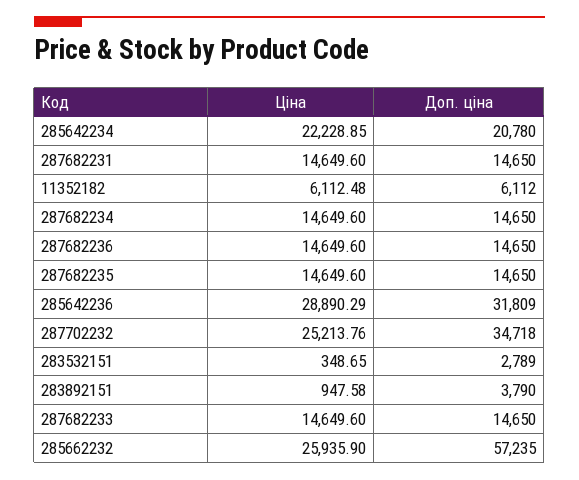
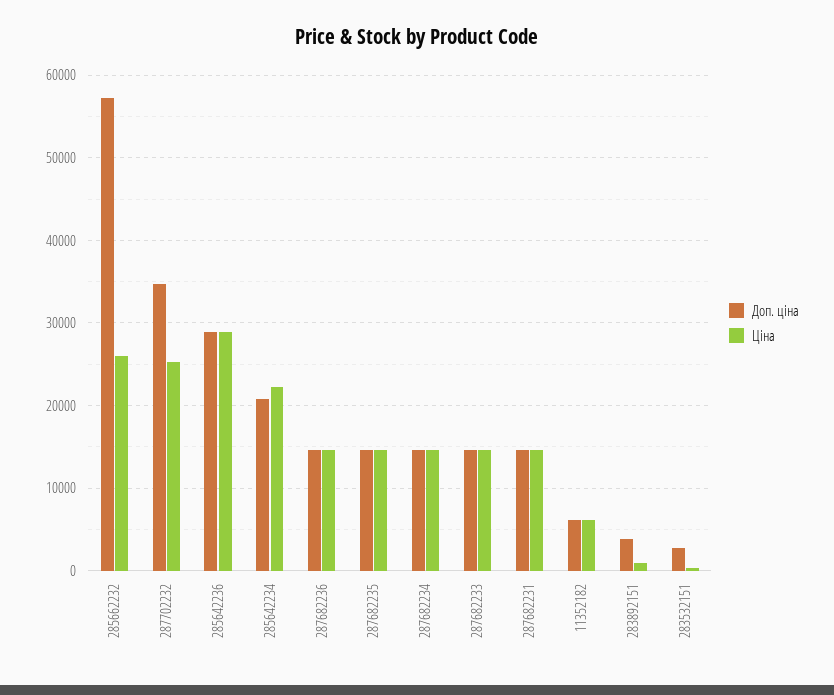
Доп. ціна, 285642236: 31809 -> 29000

